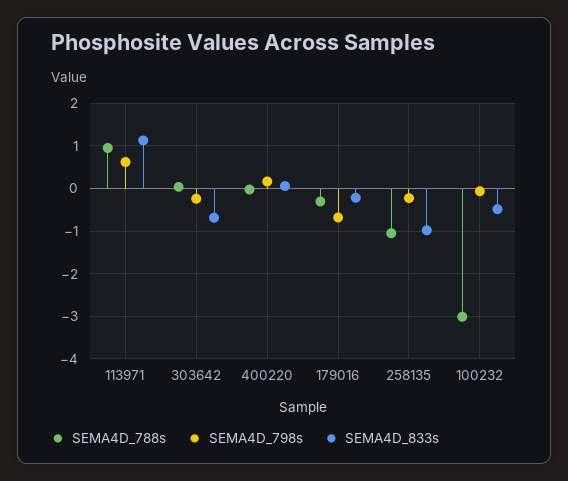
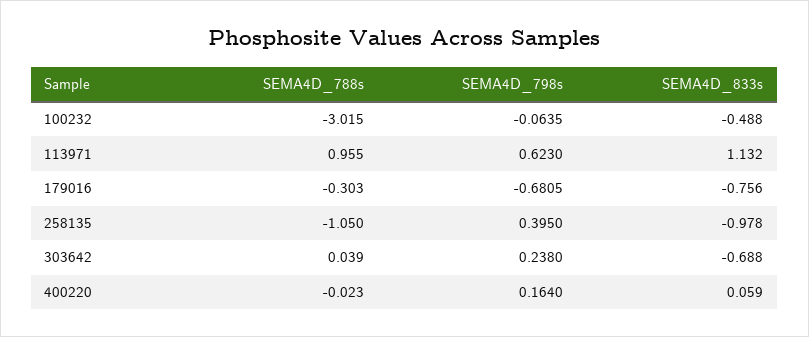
SEMA4D_798s, 303642: -0.2 -> 0.238
SEMA4D_833s, 179016: -0.2 -> -0.756
SEMA4D_798s, 258135: -0.2 -> 0.395

